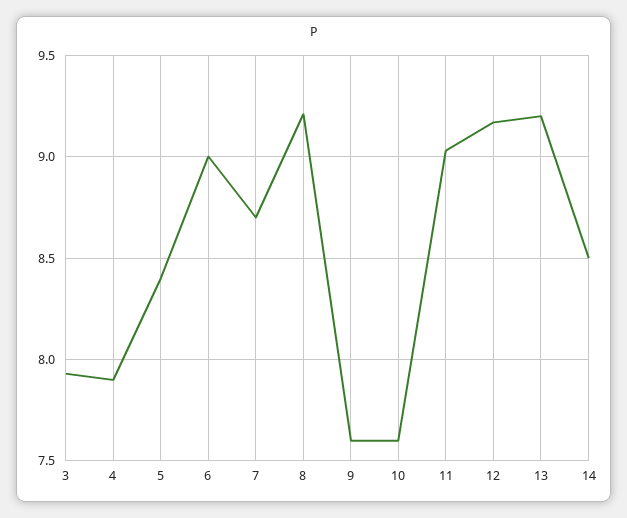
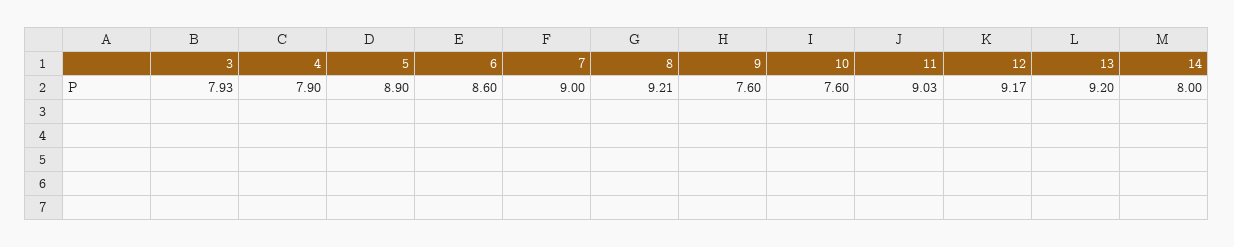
5: 8.4 -> 8.9
6: 9 -> 8.6
7: 8.7 -> 9
14: 8.5 -> 8

